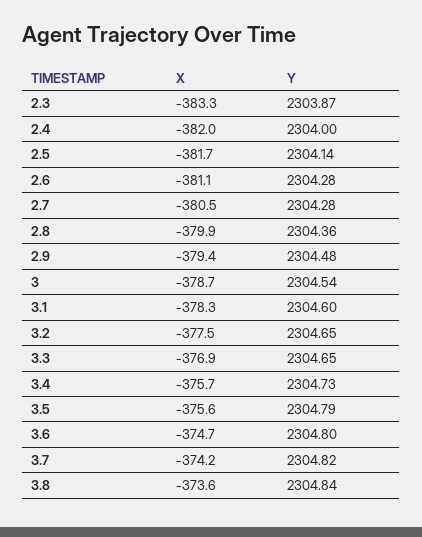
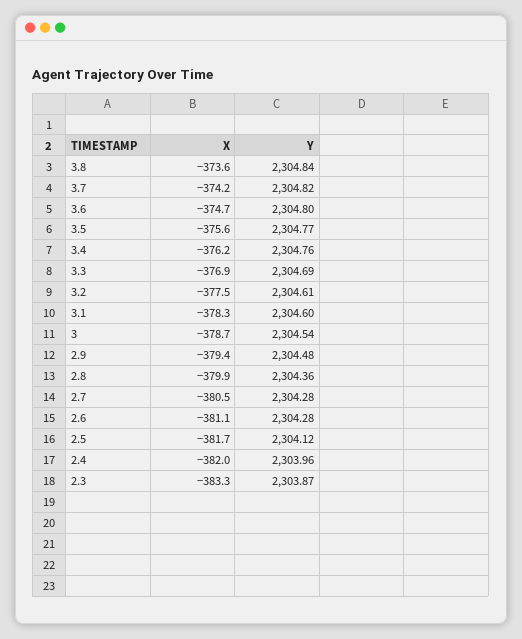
Y, 2.4: 2304 -> 2303.96
Y, 2.5: 2304.14 -> 2304.12
Y, 3.2: 2304.65 -> 2304.61
Y, 3.3: 2304.65 -> 2304.69
X, 3.4: -375.7 -> -376.2
Y, 3.4: 2304.73 -> 2304.76
Y, 3.5: 2304.79 -> 2304.77

